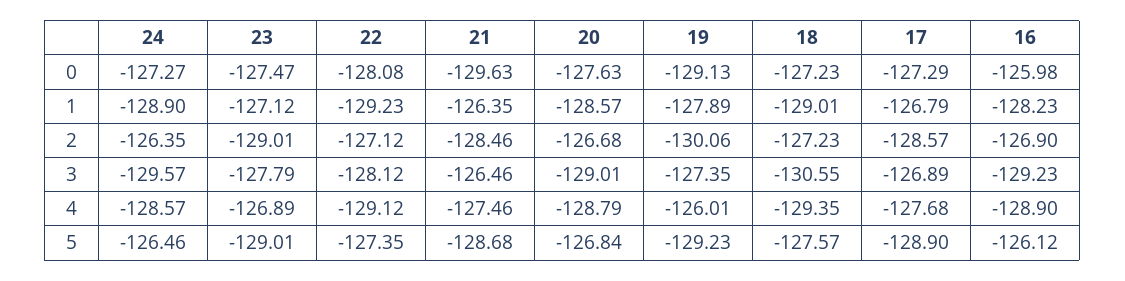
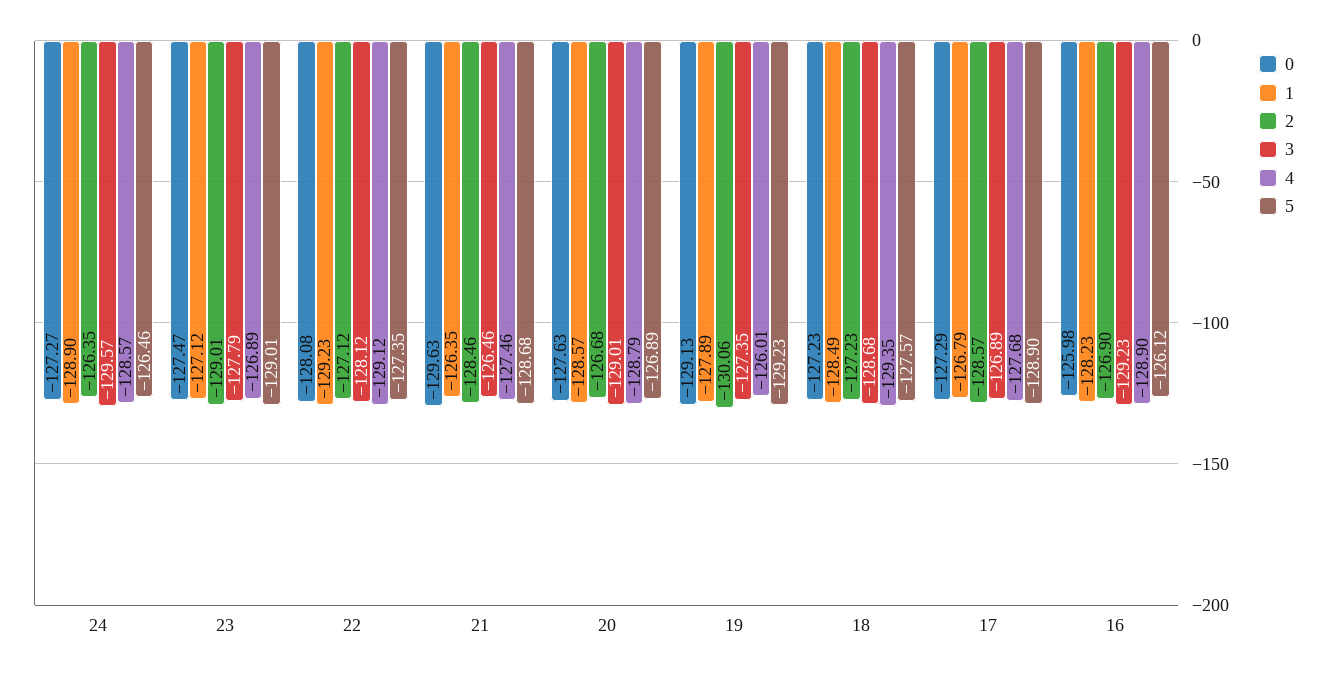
1, 18: -129.01 -> -128.49
3, 18: -130.55 -> -128.68
5, 20: -126.84 -> -126.89

